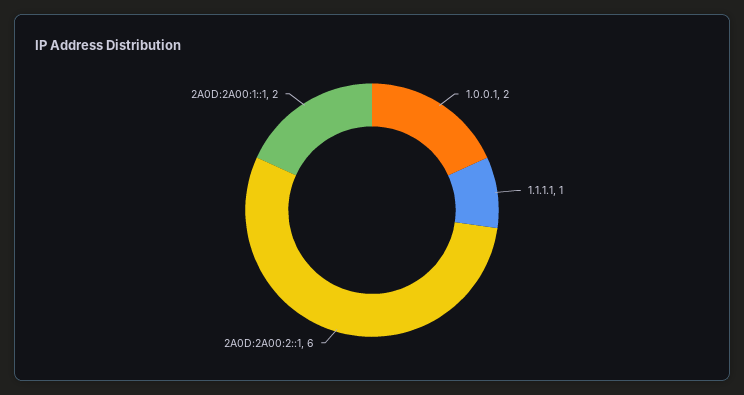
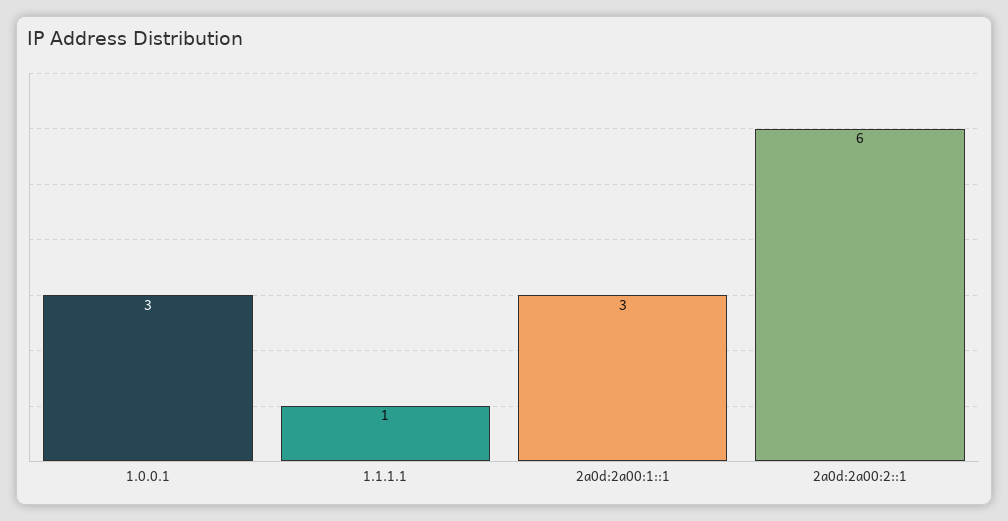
1.0.0.1: 2 -> 3
2A0D:2A00:1::1: 2 -> 3

